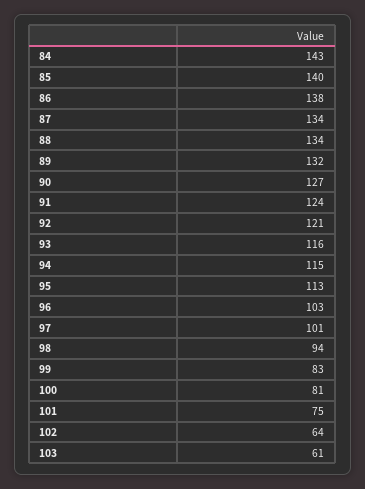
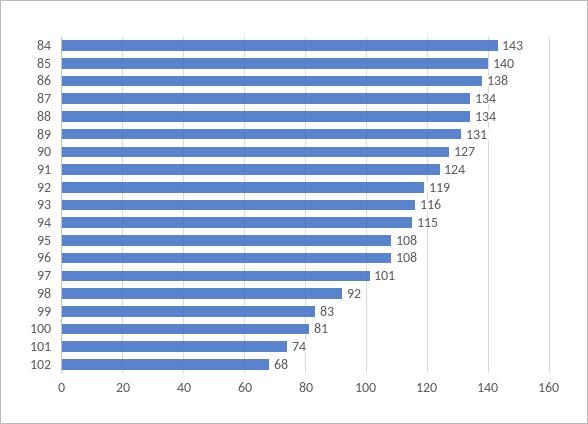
89: 132 -> 131
92: 121 -> 119
95: 113 -> 108
96: 103 -> 108
98: 94 -> 92
101: 75 -> 74
102: 64 -> 68
103: 61 -> none

